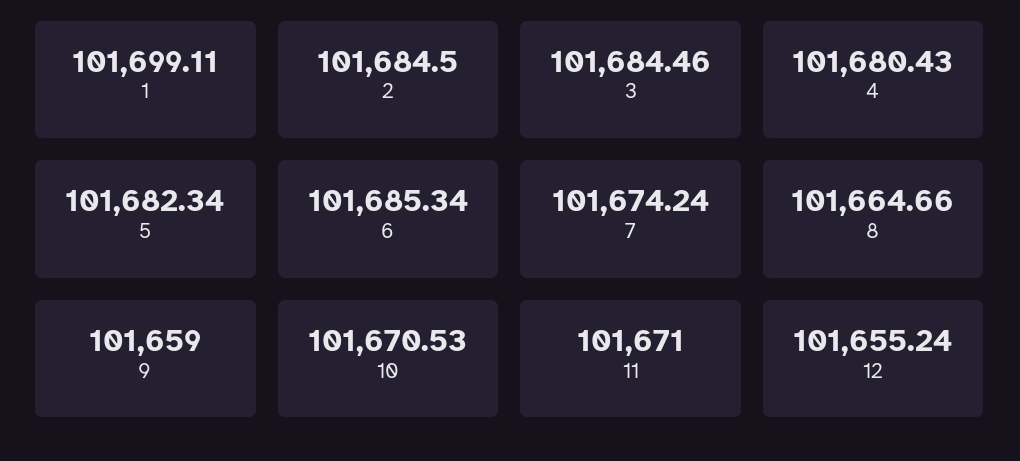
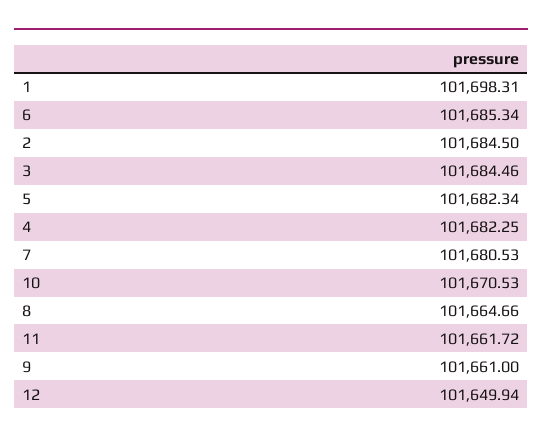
1: 101699.11 -> 101698.31
4: 101680.43 -> 101682.25
7: 101674.24 -> 101680.53
9: 101659 -> 101661
11: 101671 -> 101661.72
12: 101655.24 -> 101649.94

